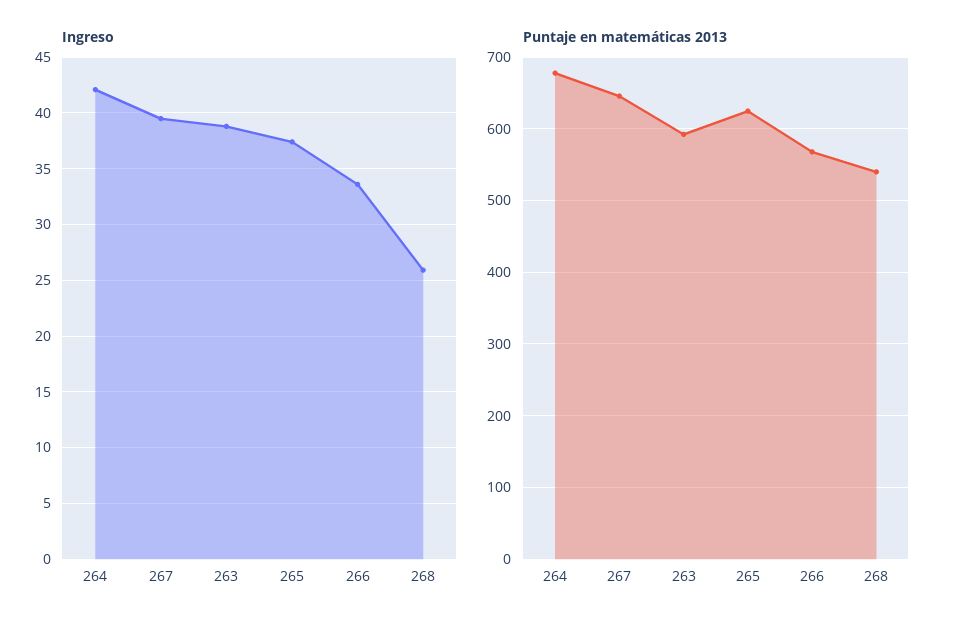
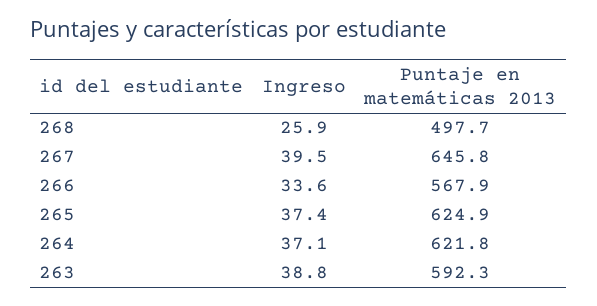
Ingreso, 264: 42 -> 37.1
Puntaje en matemáticas 2013, 264: 680 -> 621.8
Puntaje en matemáticas 2013, 268: 540 -> 497.7

